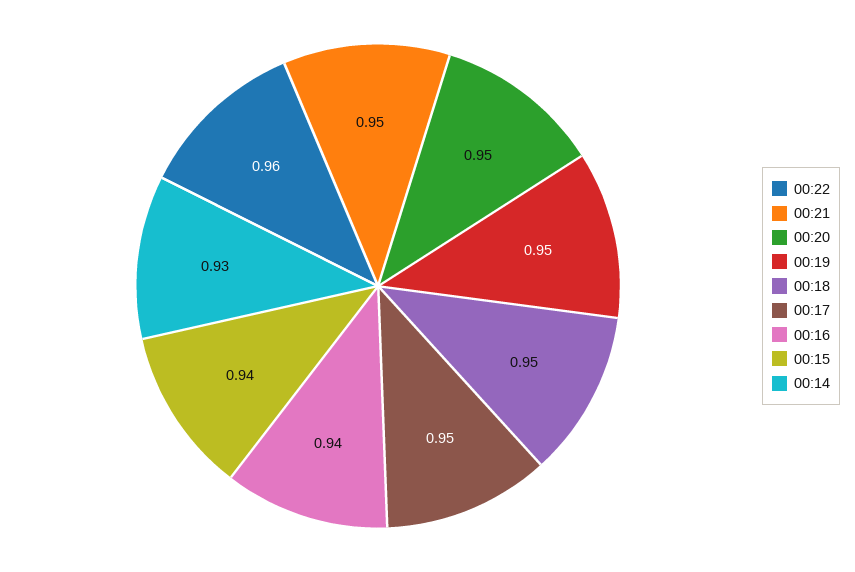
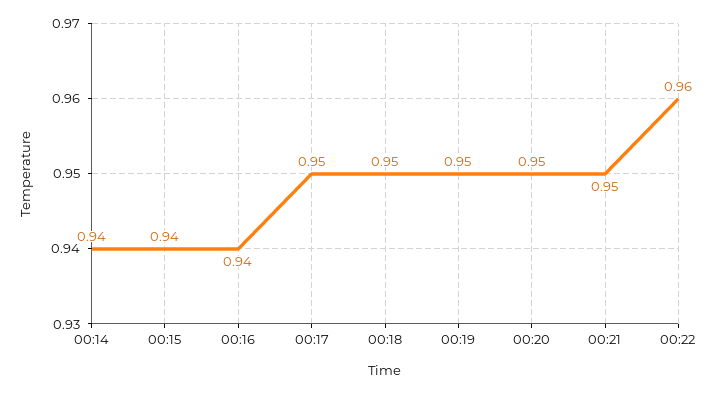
00:14: 0.93 -> 0.94

